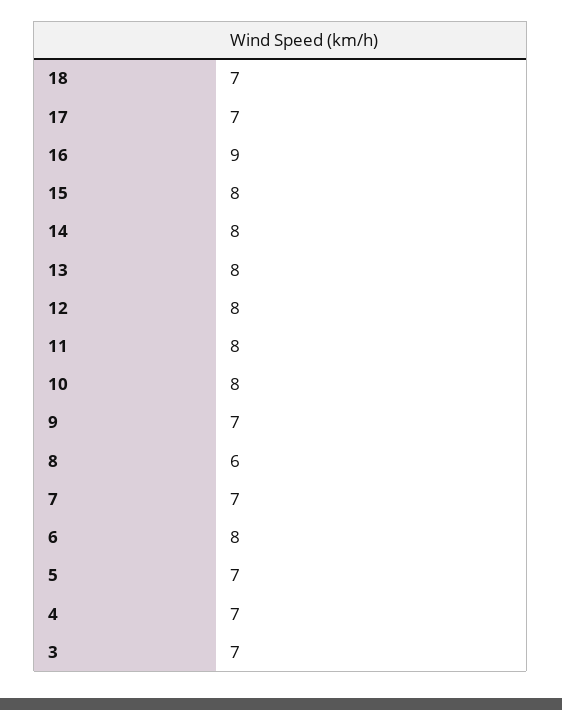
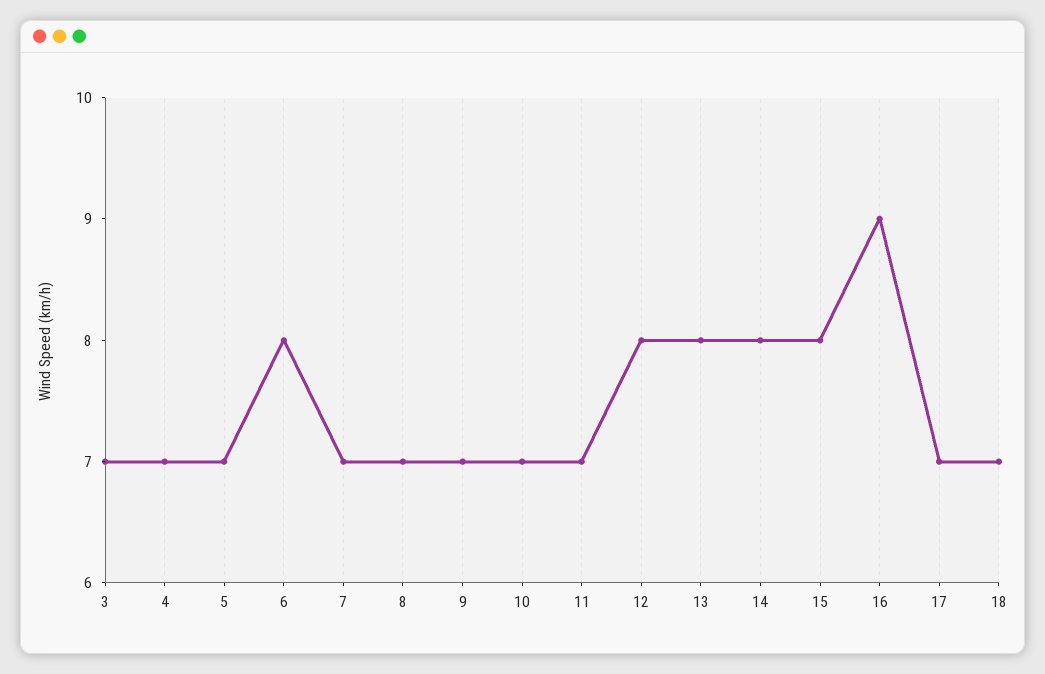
11: 8 -> 7
10: 8 -> 7
8: 6 -> 7

